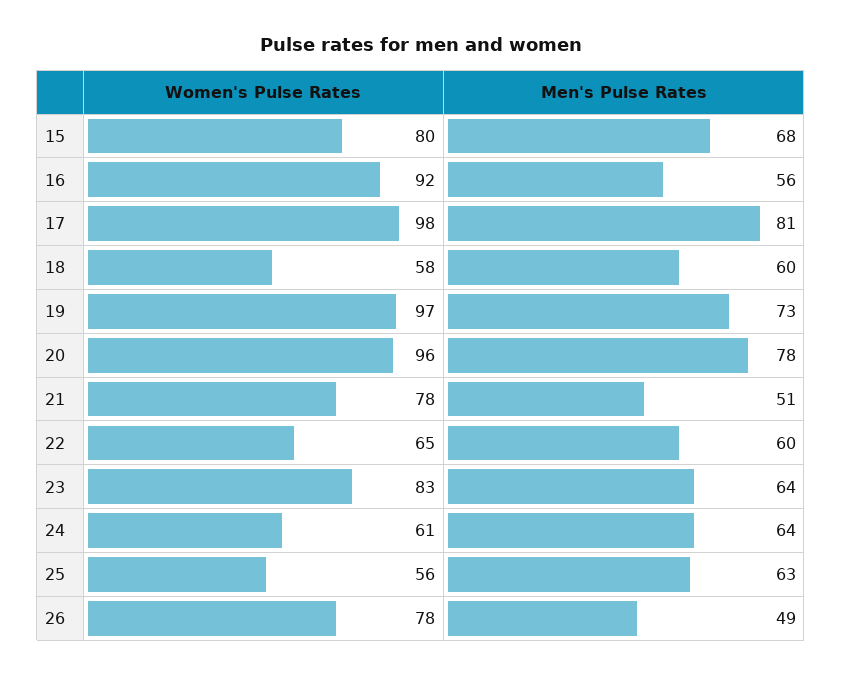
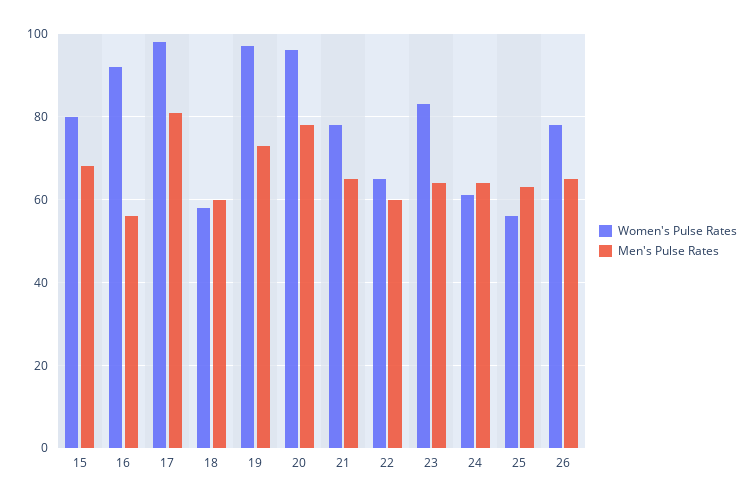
Men's Pulse Rates, 21: 51 -> 65
Men's Pulse Rates, 26: 49 -> 65

